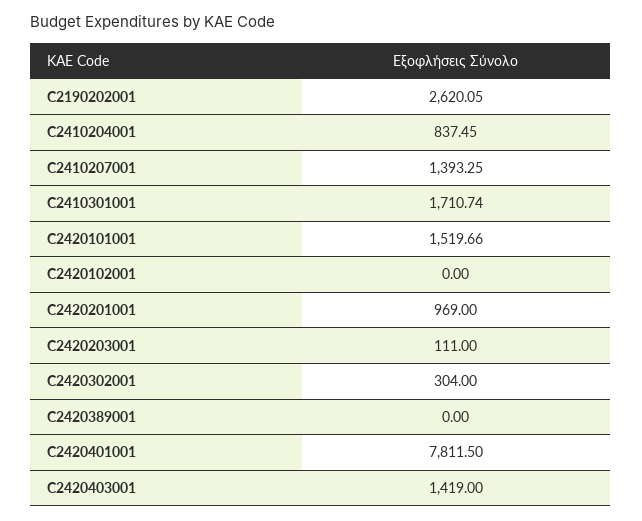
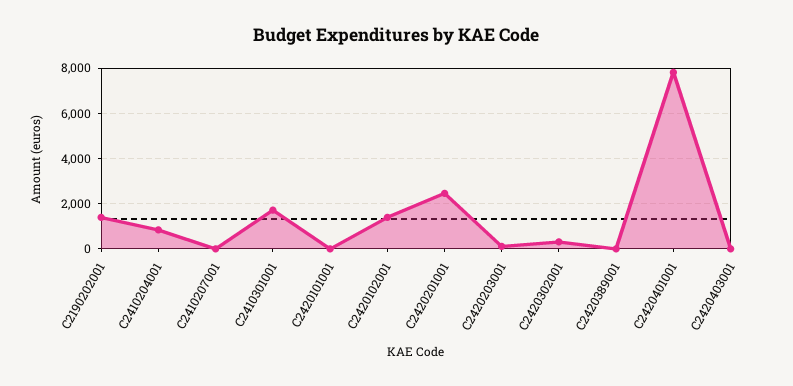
C2190202001: 2620.05 -> 1500
C2410207001: 1393.25 -> 0
C2420101001: 1519.66 -> 0
C2420102001: 0 -> 1500
C2420201001: 969 -> 2500
C2420403001: 1419 -> 0

